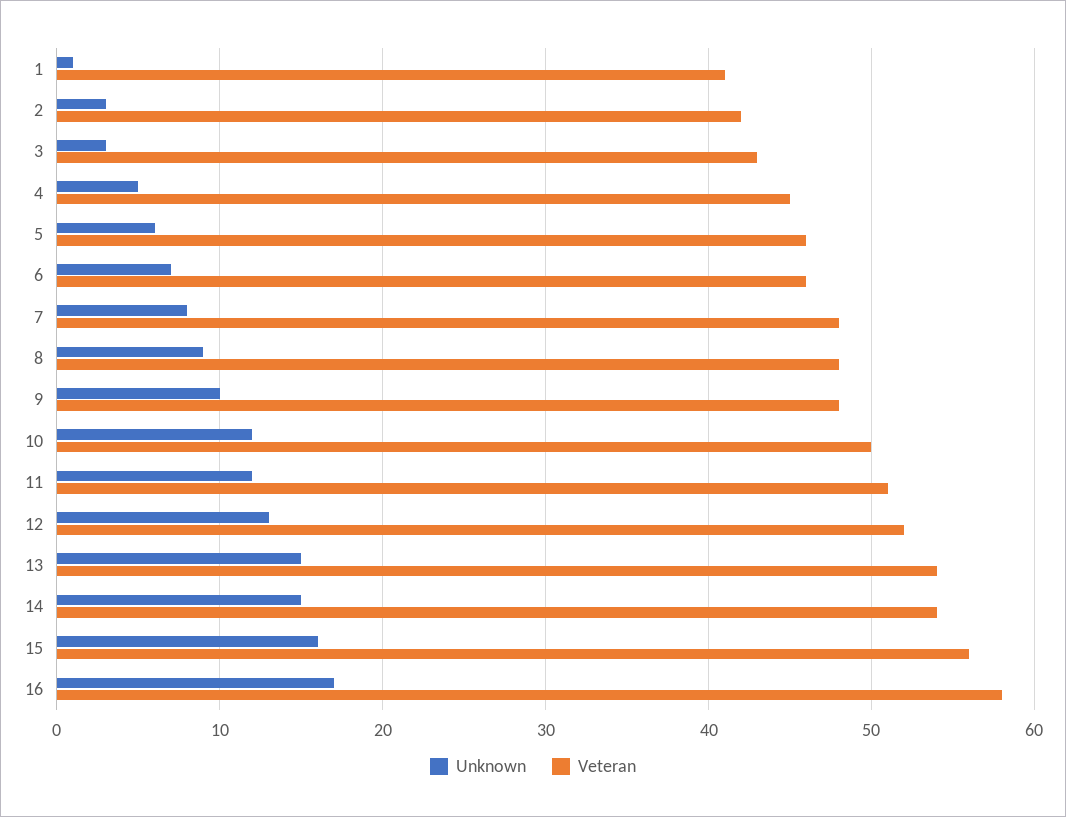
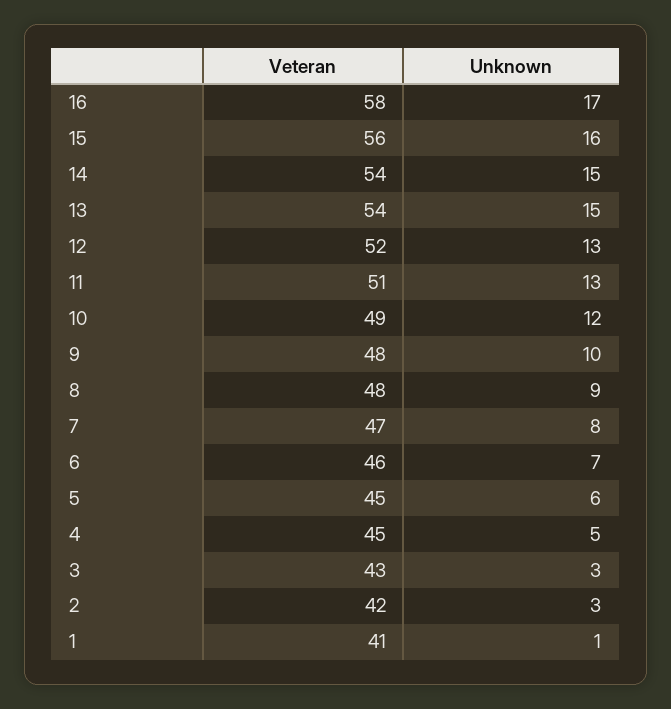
Veteran, 5: 46 -> 45
Veteran, 7: 48 -> 47
Veteran, 10: 50 -> 49
Unknown, 11: 12 -> 13

